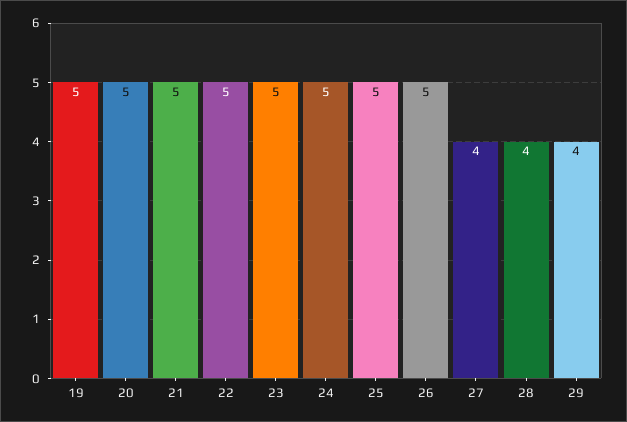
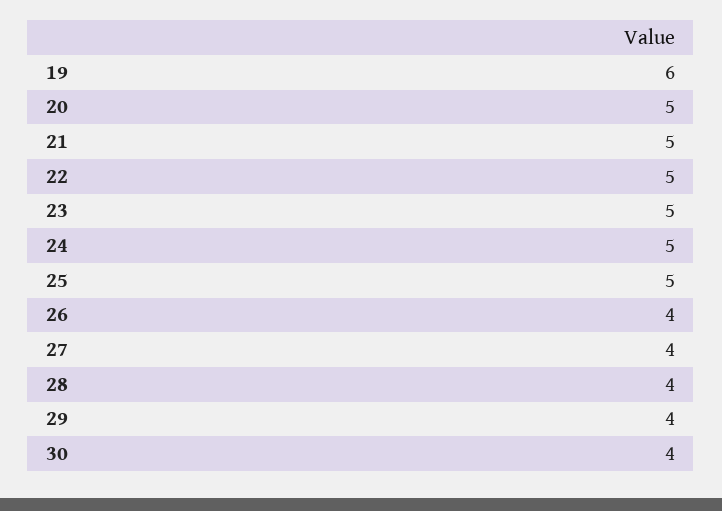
19: 5 -> 6
26: 5 -> 4
30: none -> 4

